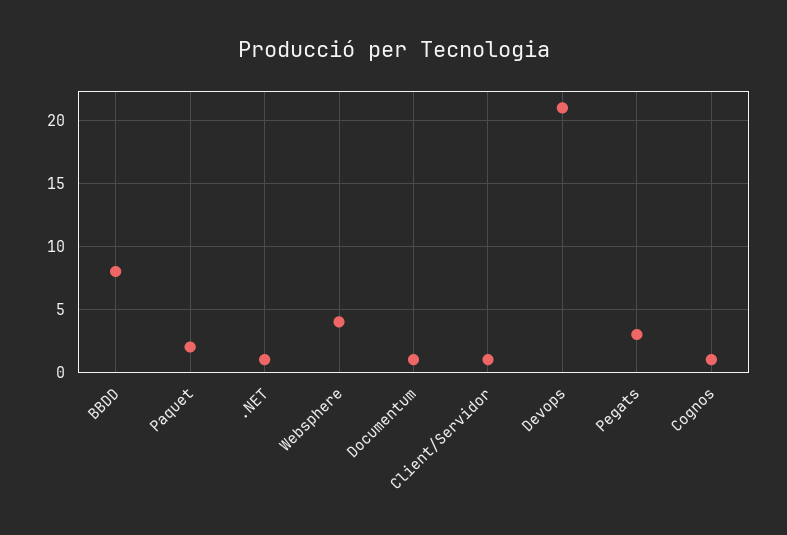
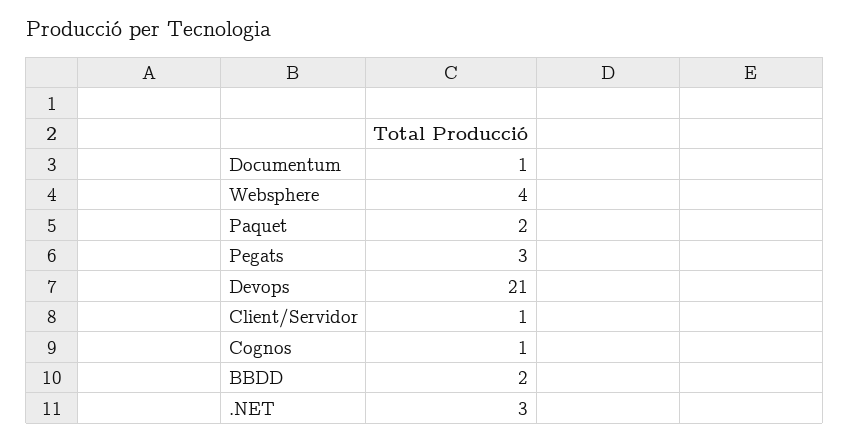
BBDD: 8 -> 2
.NET: 1 -> 3

